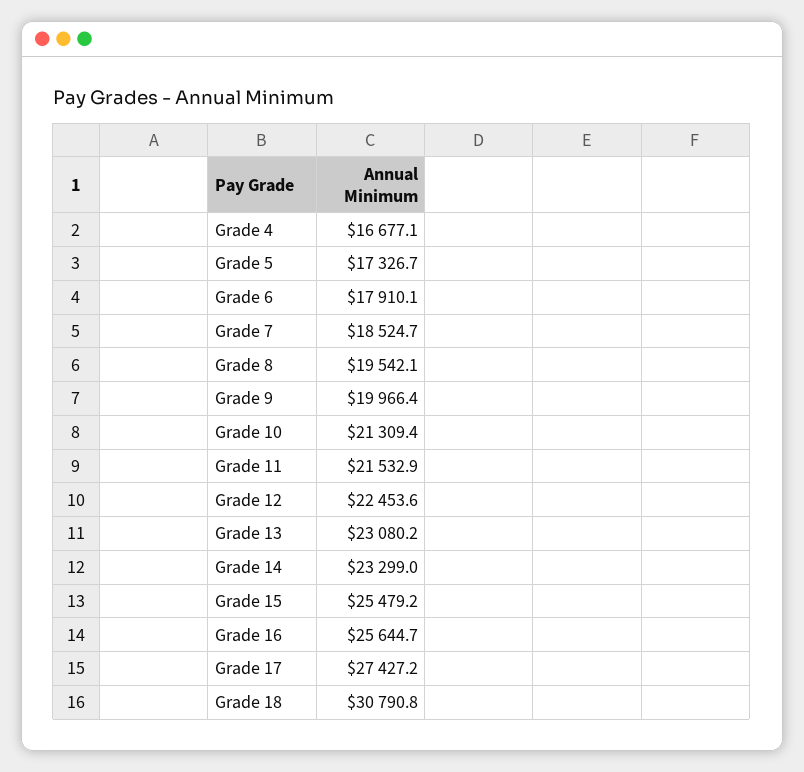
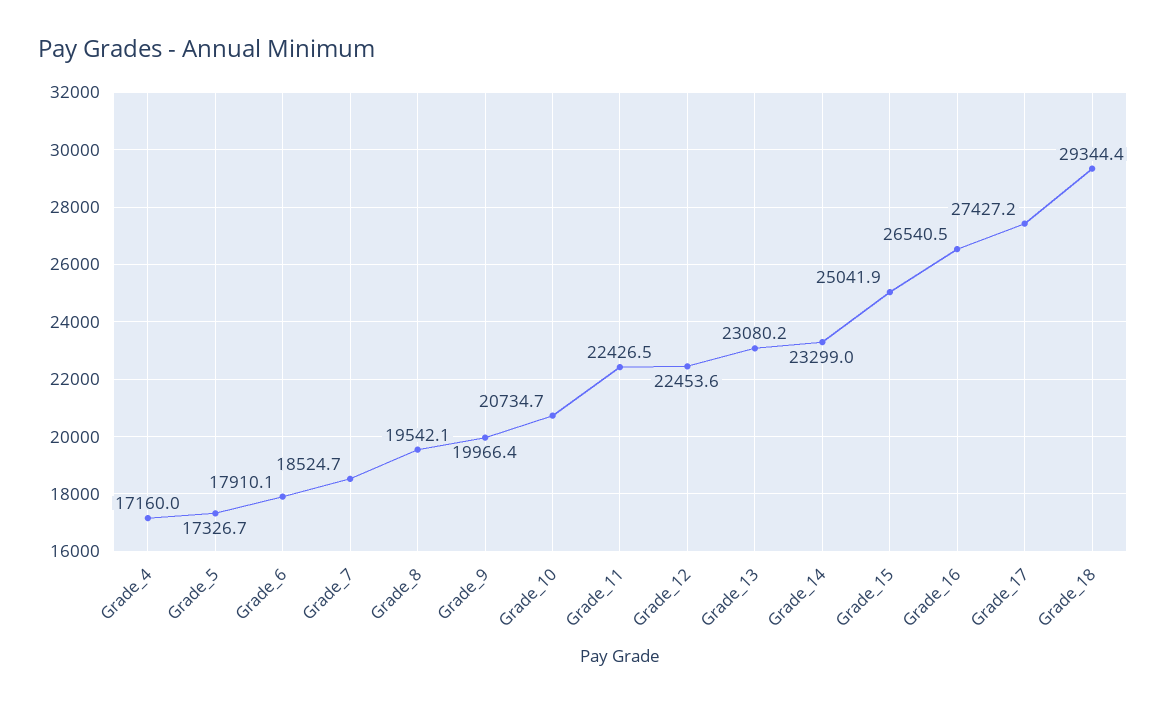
Grade 4: 16677.1 -> 17160
Grade 10: 21309.4 -> 20734.7
Grade 11: 21532.9 -> 22426.5
Grade 15: 25479.2 -> 25041.9
Grade 16: 25644.7 -> 26540.5
Grade 18: 30790.8 -> 29344.4

